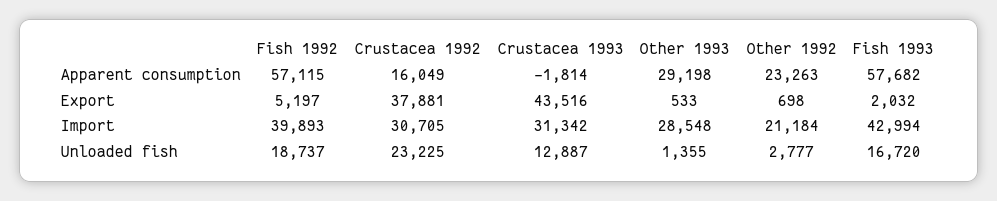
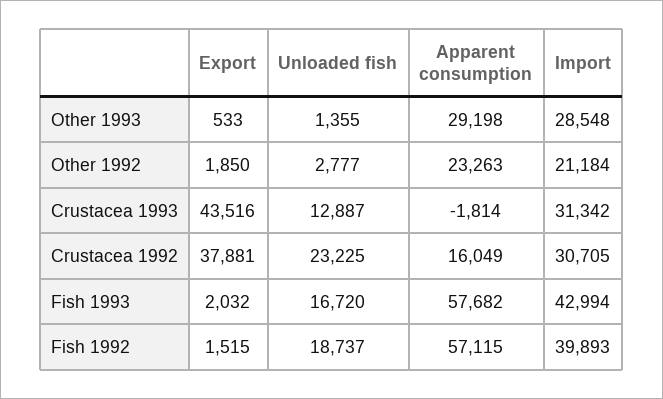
Fish 1992, Export: 5197 -> 1515
Other 1992, Export: 698 -> 1850

